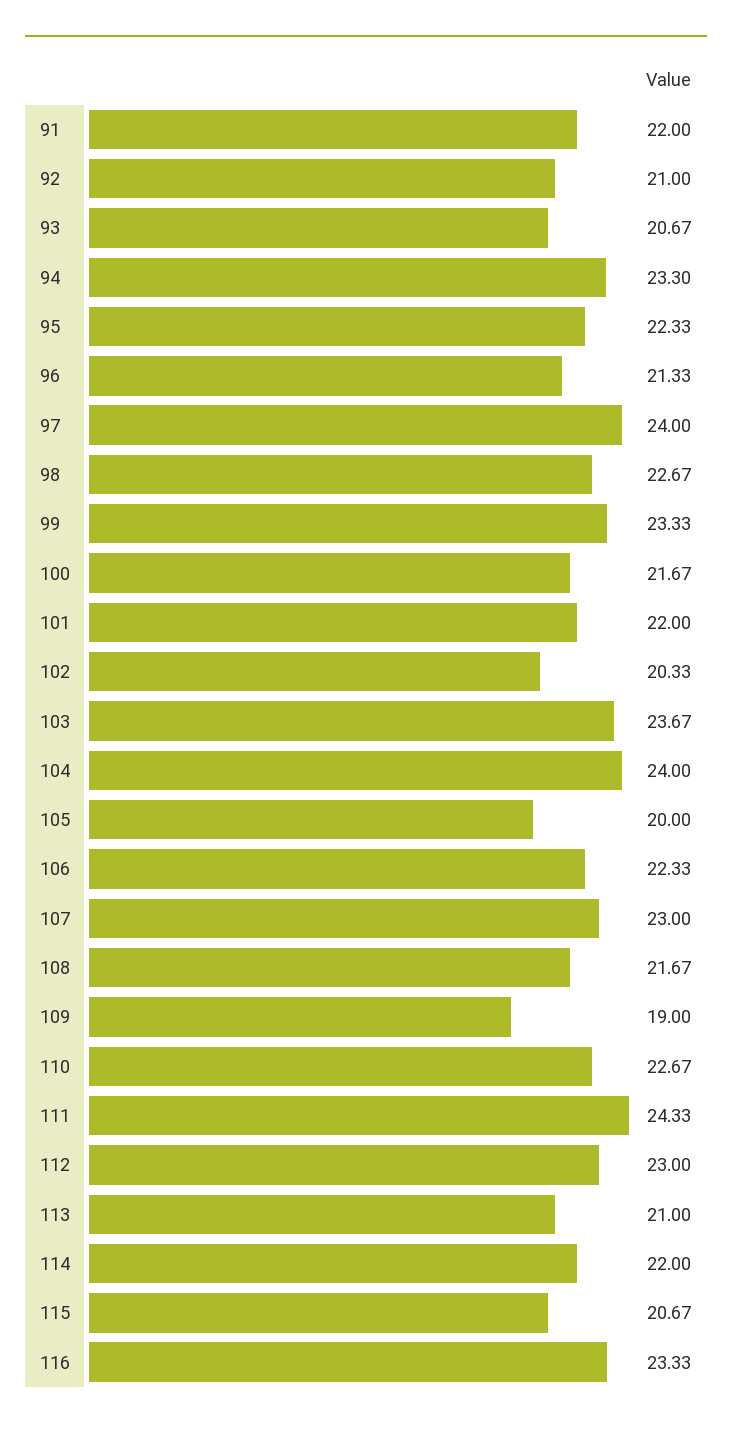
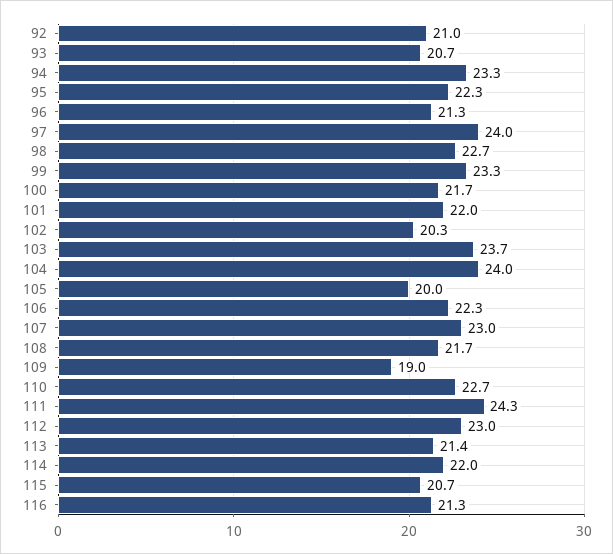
91: 22 -> none
113: 21 -> 21.4
116: 23.33 -> 21.3

